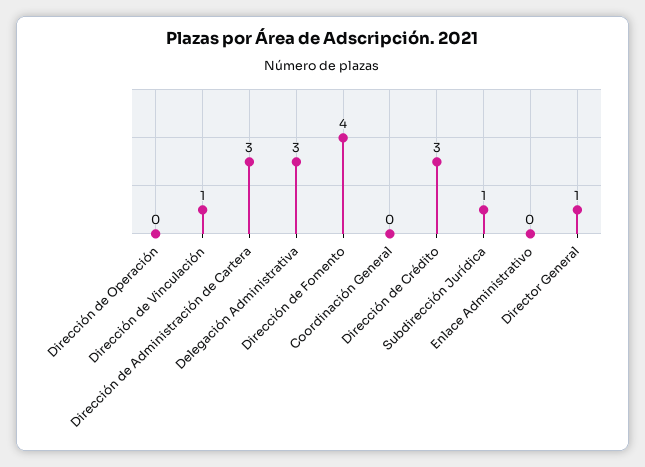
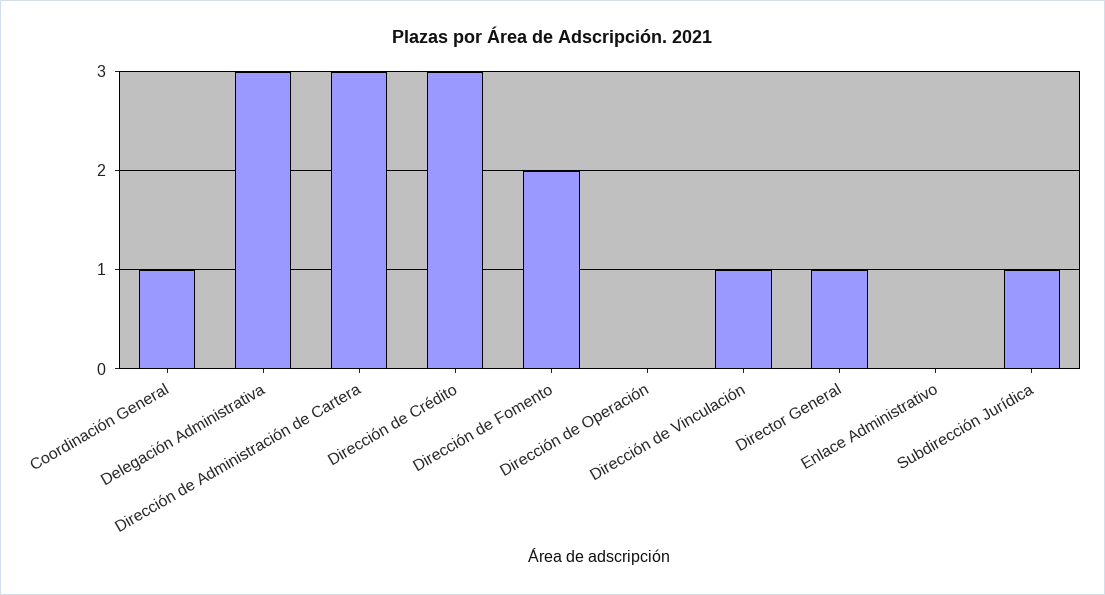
Dirección de Fomento: 4 -> 2
Coordinación General: 0 -> 1

